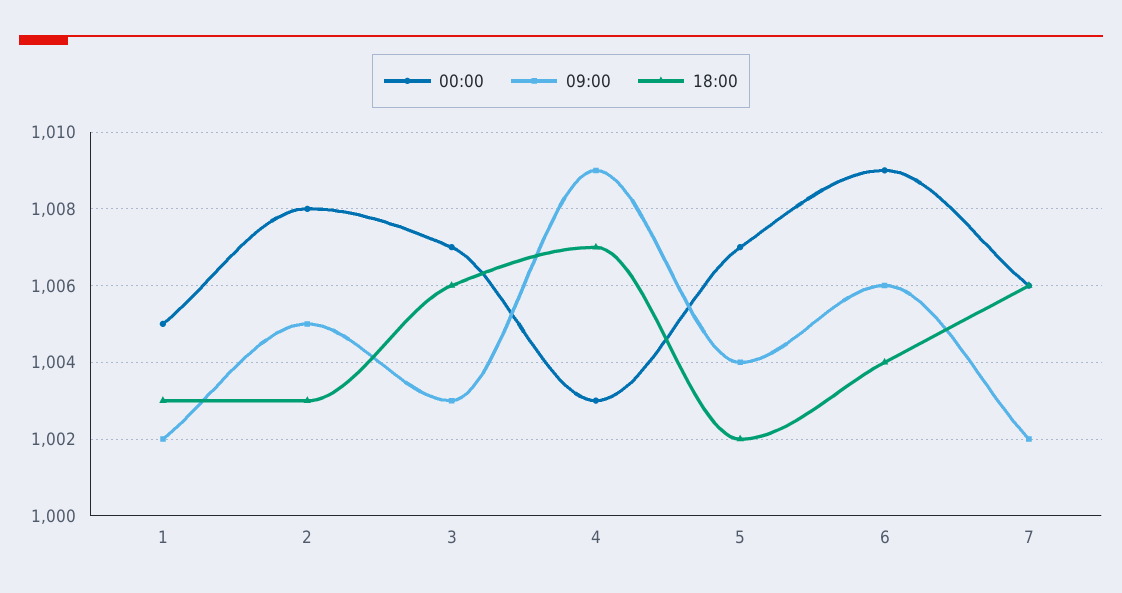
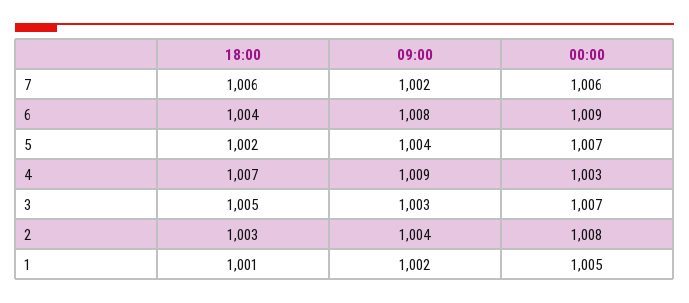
18:00, 1: 1003 -> 1001
09:00, 2: 1005 -> 1004
18:00, 3: 1006 -> 1005
09:00, 6: 1006 -> 1008

